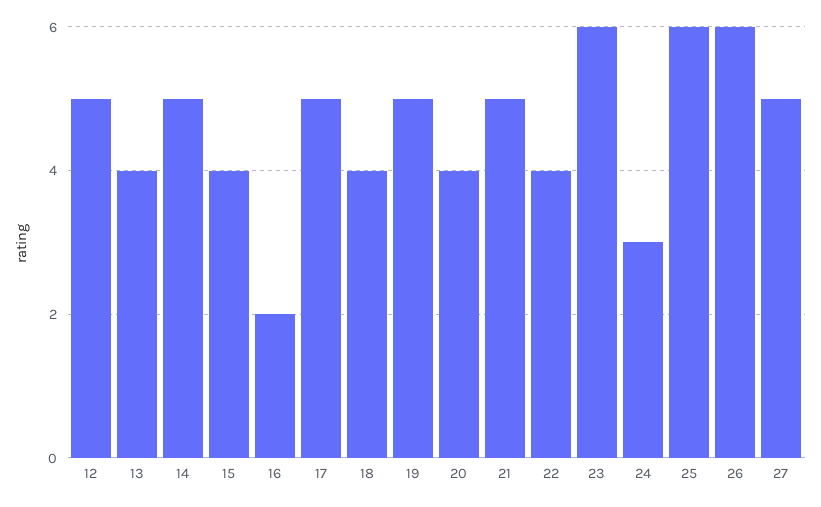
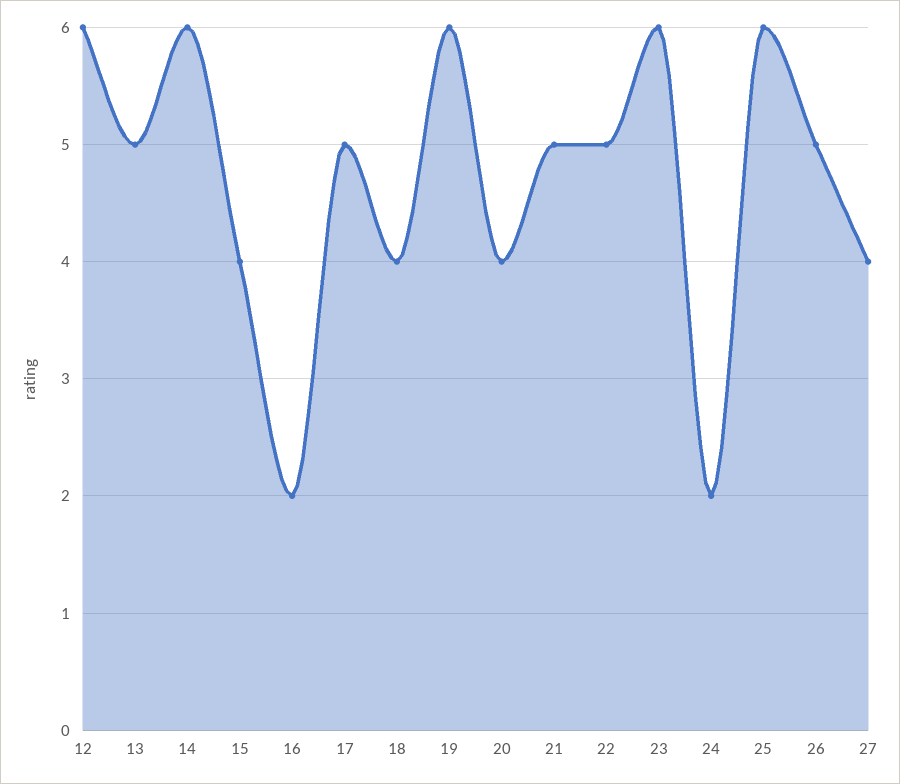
12: 5 -> 6
13: 4 -> 5
14: 5 -> 6
19: 5 -> 6
22: 4 -> 5
24: 3 -> 2
26: 6 -> 5
27: 5 -> 4

